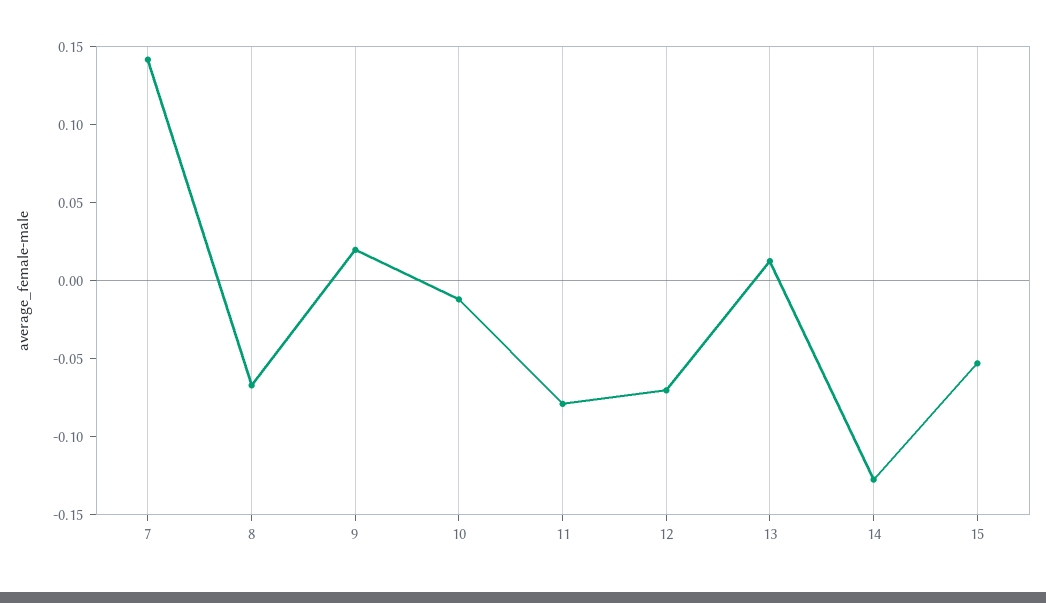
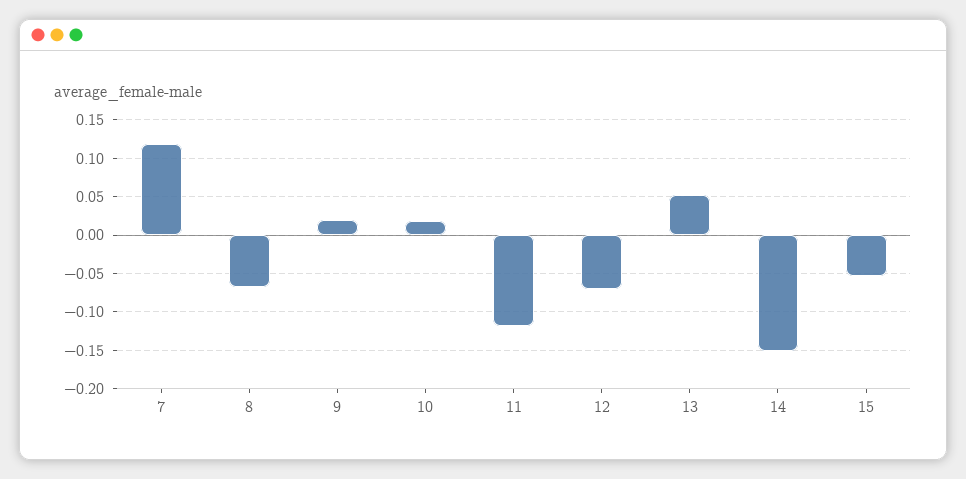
7: 0.14 -> 0.12
10: -0.01 -> 0.02
11: -0.08 -> -0.12
13: 0.01 -> 0.05
14: -0.13 -> -0.15

